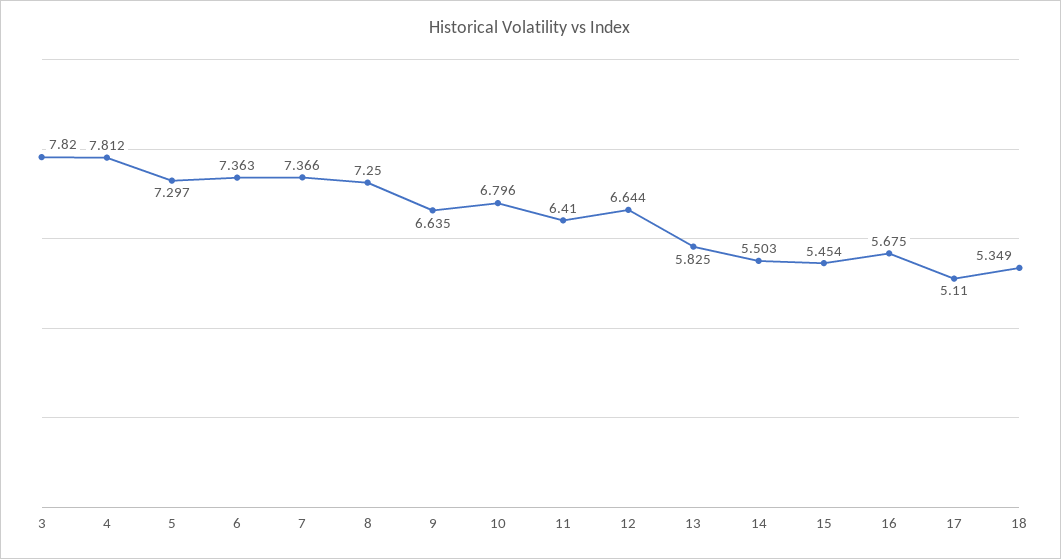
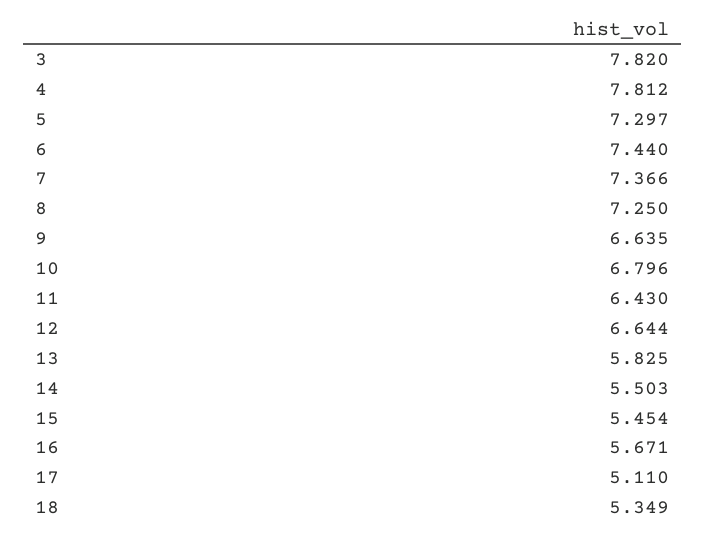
6: 7.363 -> 7.44
11: 6.41 -> 6.43
16: 5.675 -> 5.671

